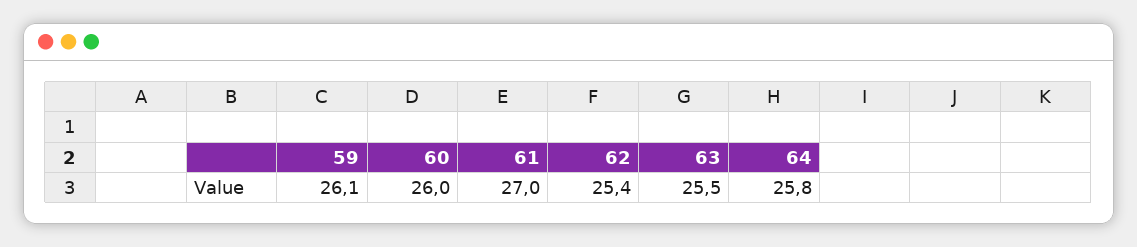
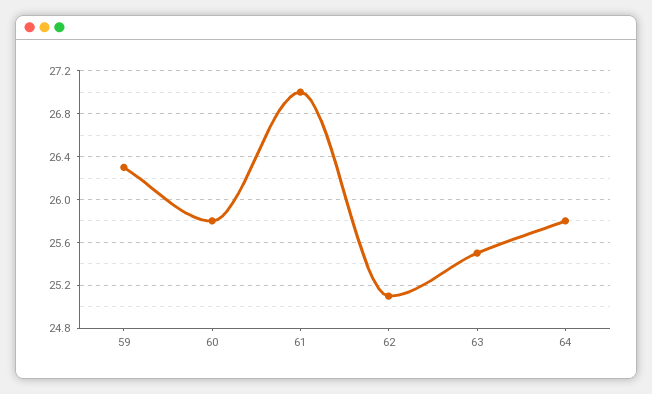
59: 26.1 -> 26.3
60: 26 -> 25.8
62: 25.4 -> 25.1

